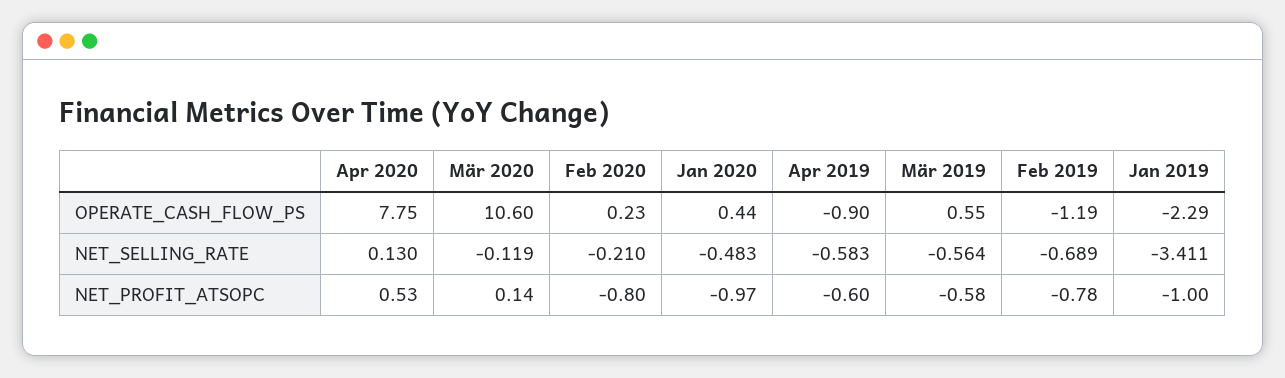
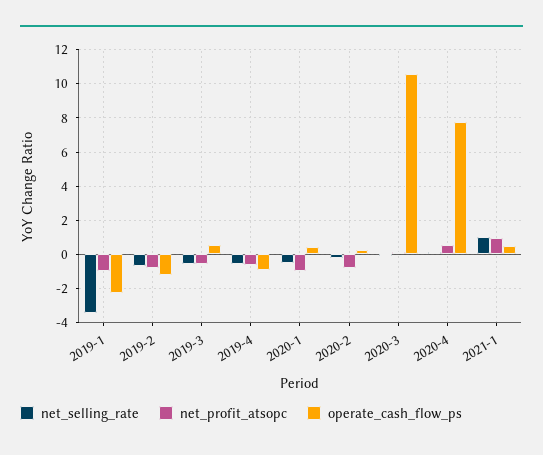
NET_SELLING_RATE, 2021-1: none -> 1
NET_PROFIT_ATSOPC, 2021-1: none -> 1
OPERATE_CASH_FLOW_PS, 2021-1: none -> 0.5

